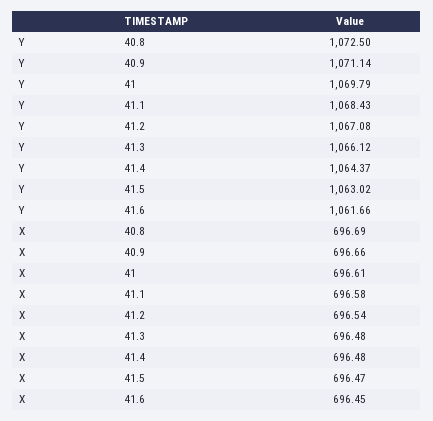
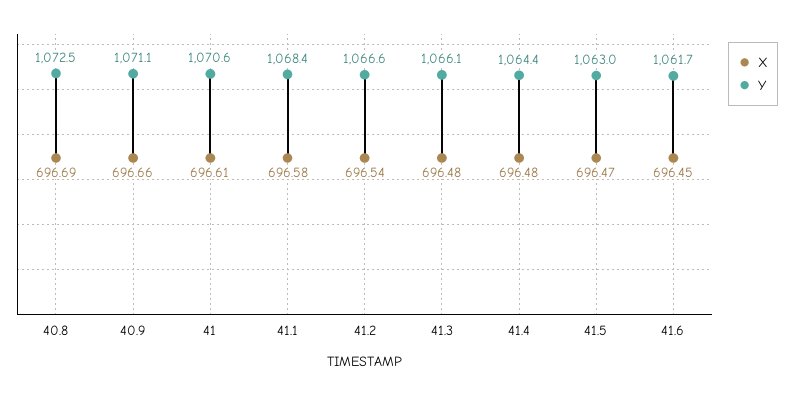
Y, 41: 1069.79 -> 1070.6
Y, 41.2: 1067.08 -> 1066.6

